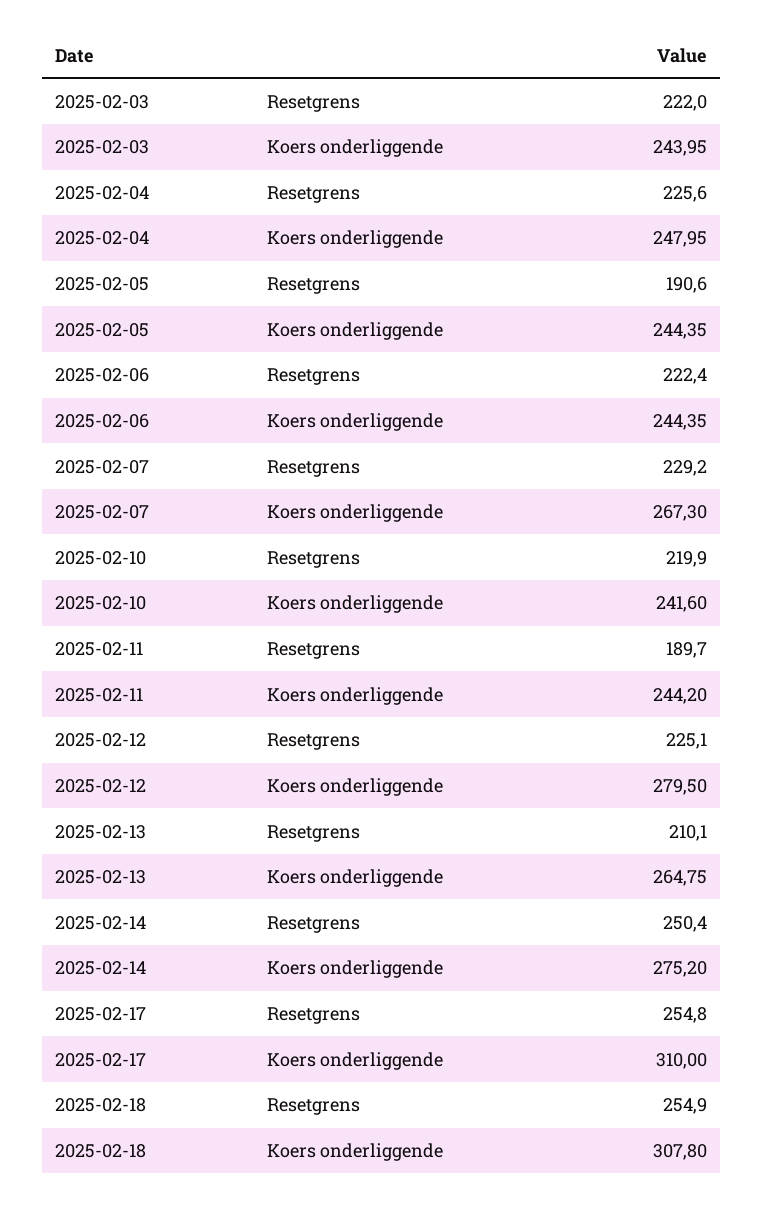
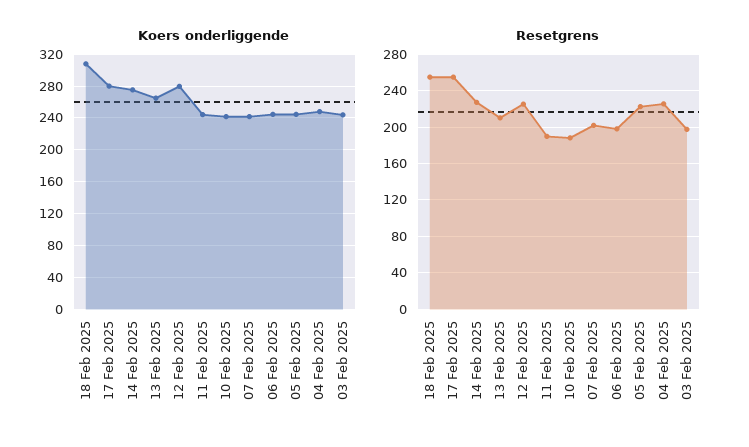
Resetgrens, 2025-02-03: 222 -> 200
Resetgrens, 2025-02-05: 190.6 -> 220
Resetgrens, 2025-02-06: 222.4 -> 200
Resetgrens, 2025-02-07: 229.2 -> 200
Koers onderliggende, 2025-02-07: 267.3 -> 240
Resetgrens, 2025-02-10: 219.9 -> 190
Resetgrens, 2025-02-14: 250.4 -> 230
Koers onderliggende, 2025-02-17: 310 -> 280

